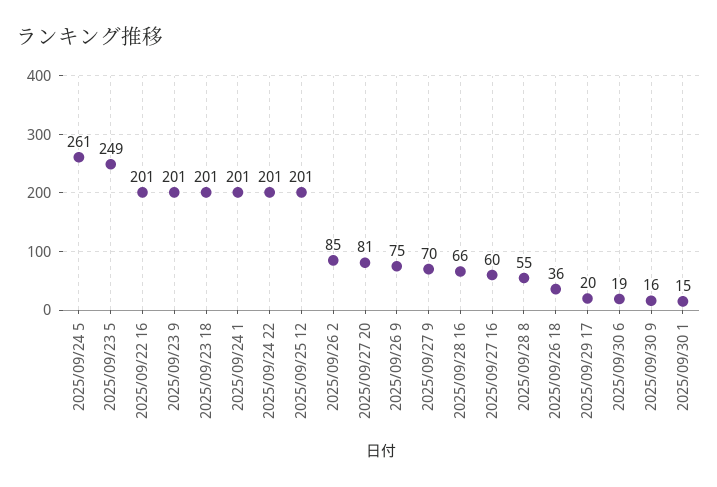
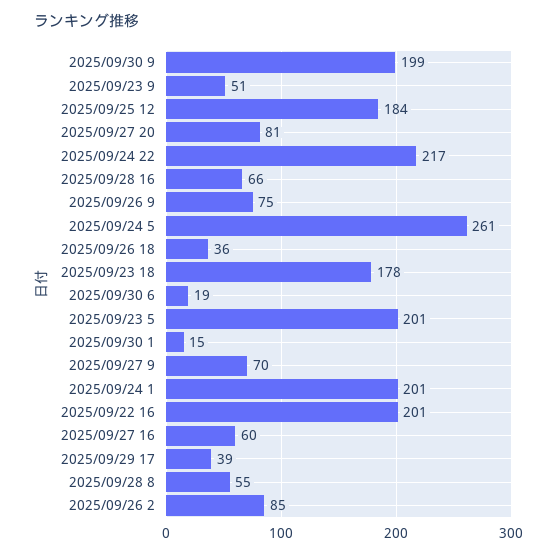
2025/09/23 5: 249 -> 201
2025/09/23 9: 201 -> 51
2025/09/23 18: 201 -> 178
2025/09/24 22: 201 -> 217
2025/09/25 12: 201 -> 184
2025/09/29 17: 20 -> 39
2025/09/30 9: 16 -> 199

